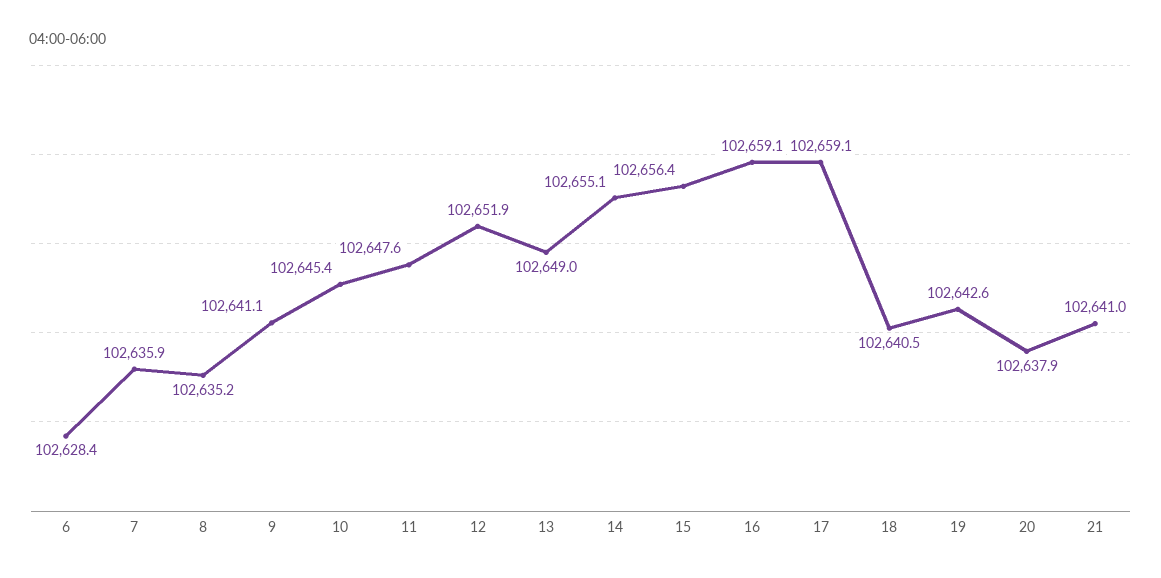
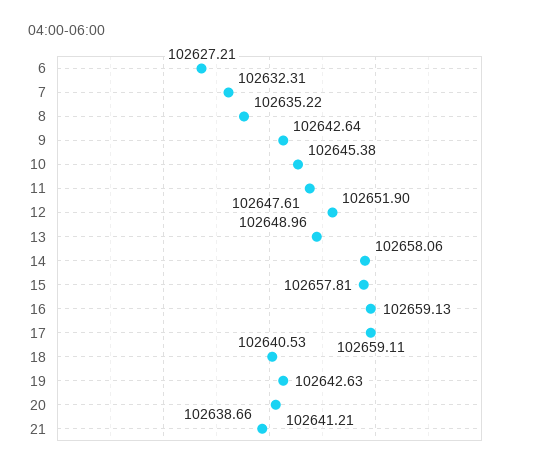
6: 102628.4 -> 102627.21
7: 102635.9 -> 102632.31
9: 102641.1 -> 102642.64
14: 102655.1 -> 102658.06
15: 102656.4 -> 102657.81
20: 102637.9 -> 102641.21
21: 102641 -> 102638.66

